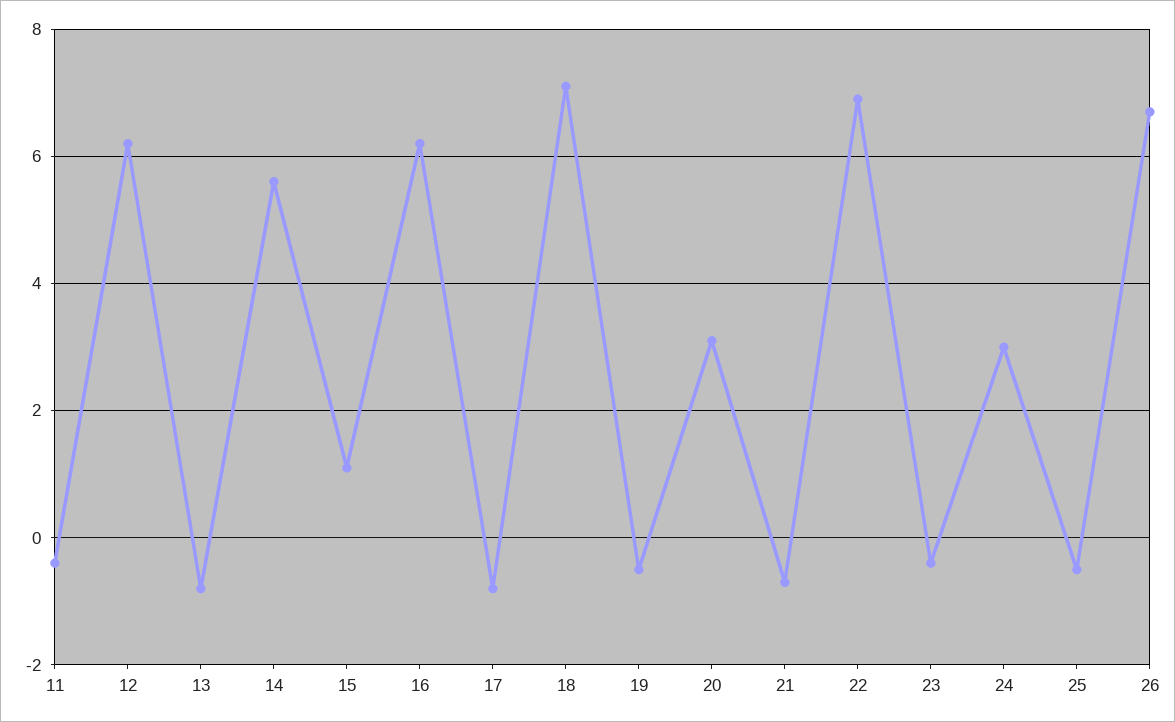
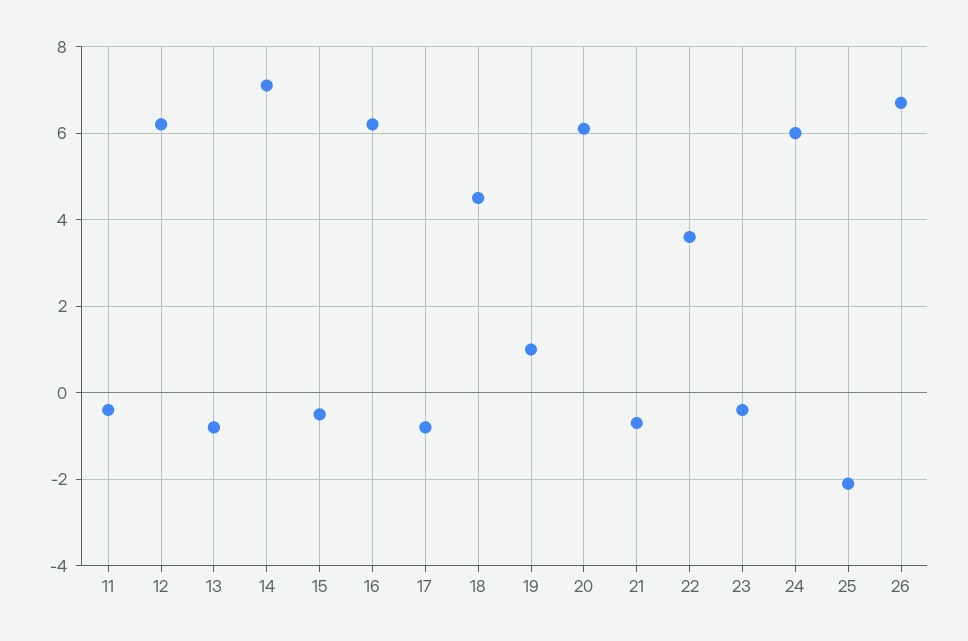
14: 5.5 -> 7
15: 1 -> -0.5
18: 7 -> 4.5
19: -0.5 -> 1
20: 3 -> 6
22: 7 -> 3.5
24: 3 -> 6
25: -0.5 -> -2

